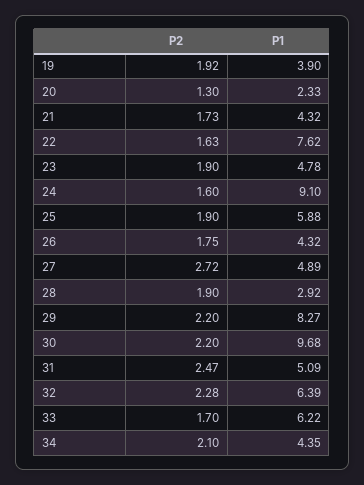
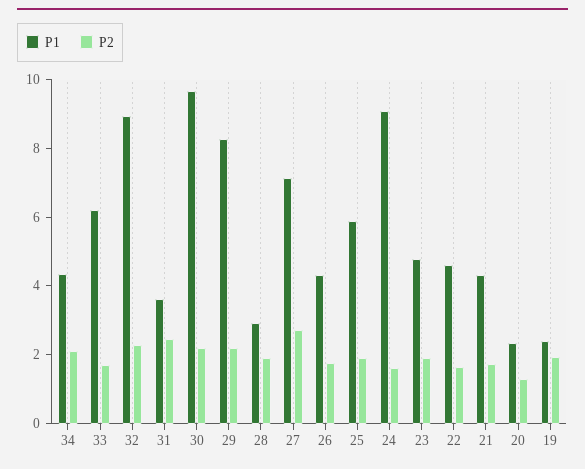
P1, 19: 3.9 -> 2.5
P1, 22: 7.62 -> 4.5
P1, 27: 4.89 -> 7
P1, 31: 5.09 -> 3.5
P1, 32: 6.39 -> 9

